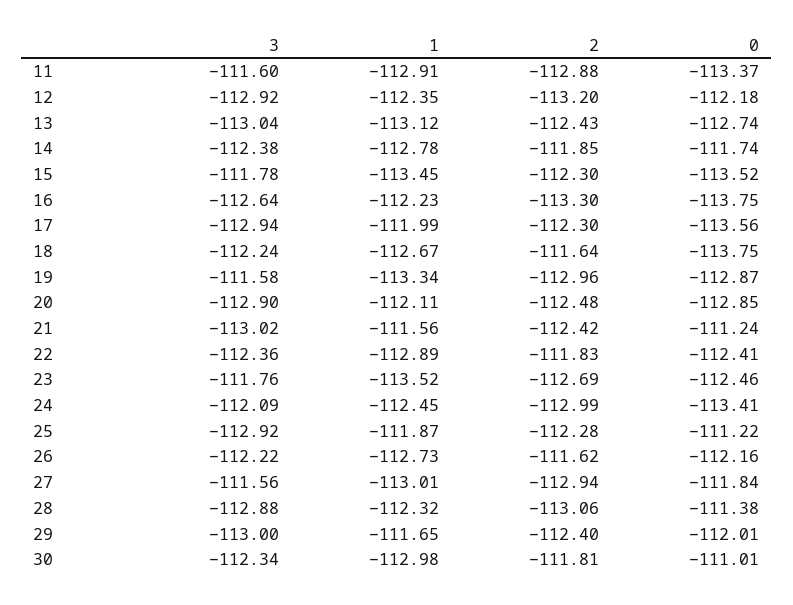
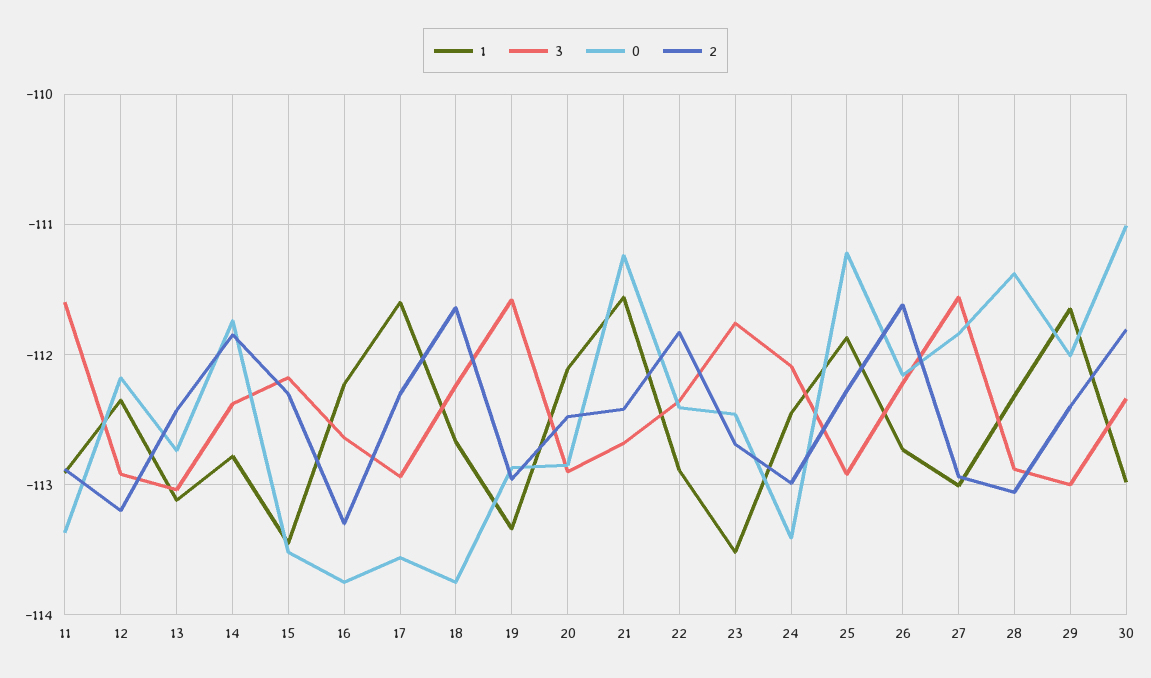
3, 15: -111.78 -> -112.2
1, 17: -111.99 -> -111.6
3, 21: -113.02 -> -112.7

